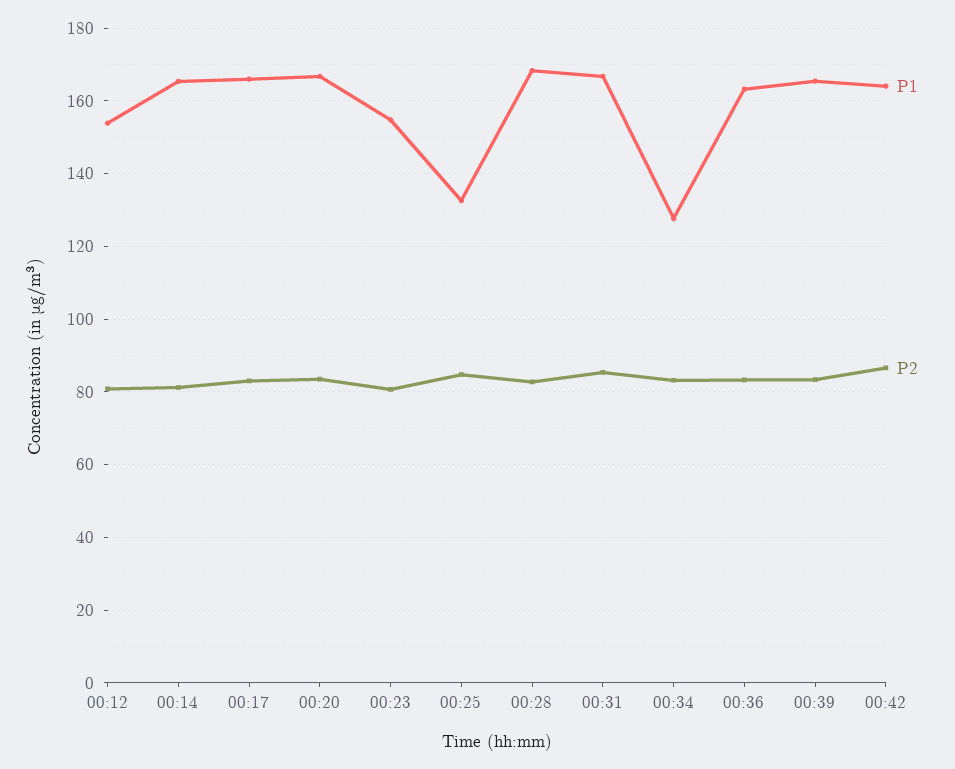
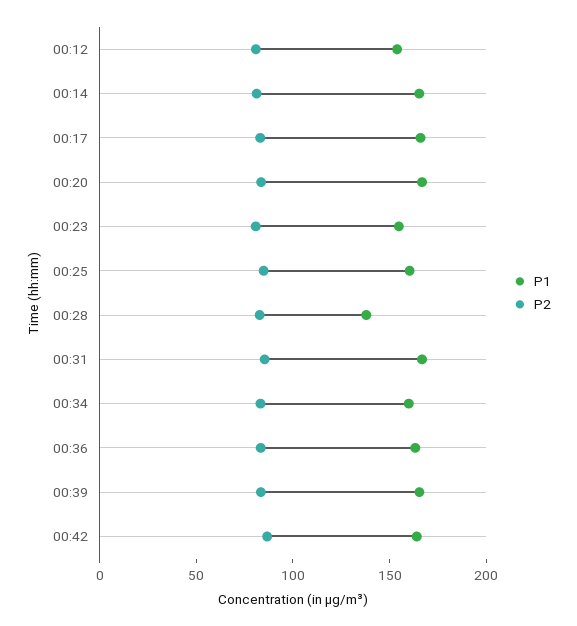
P1, 00:25: 132 -> 160
P1, 00:28: 168 -> 140
P1, 00:34: 128 -> 160

